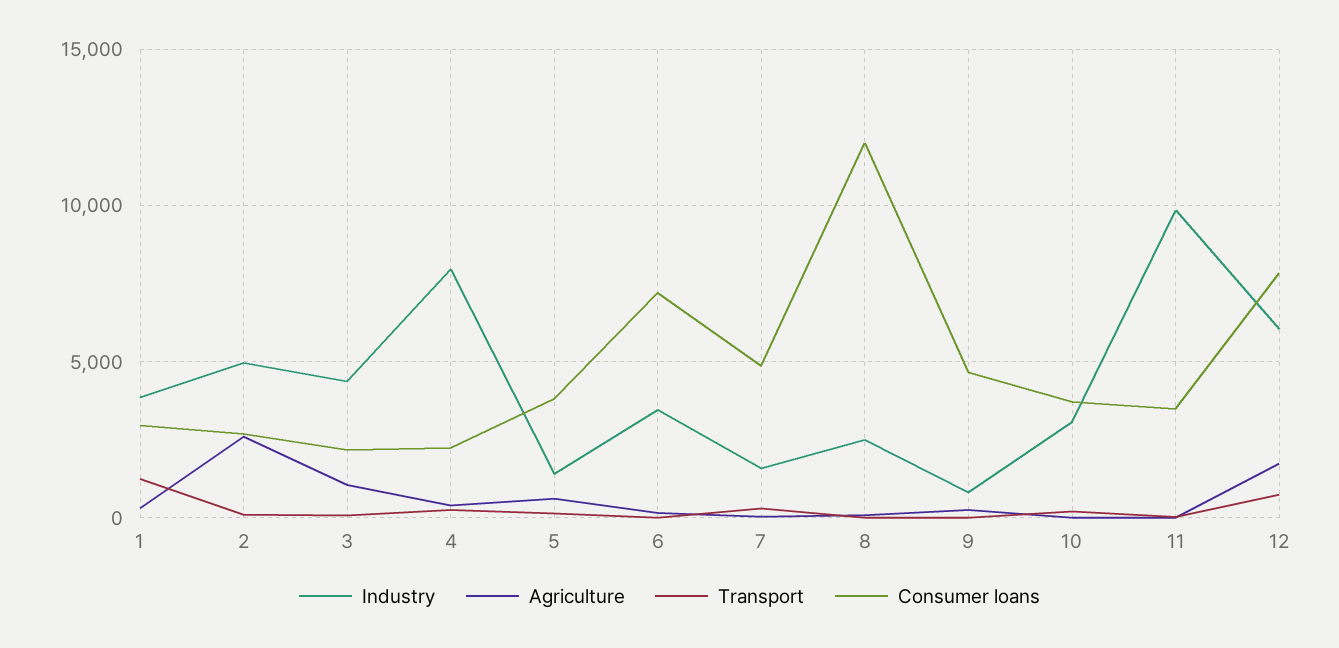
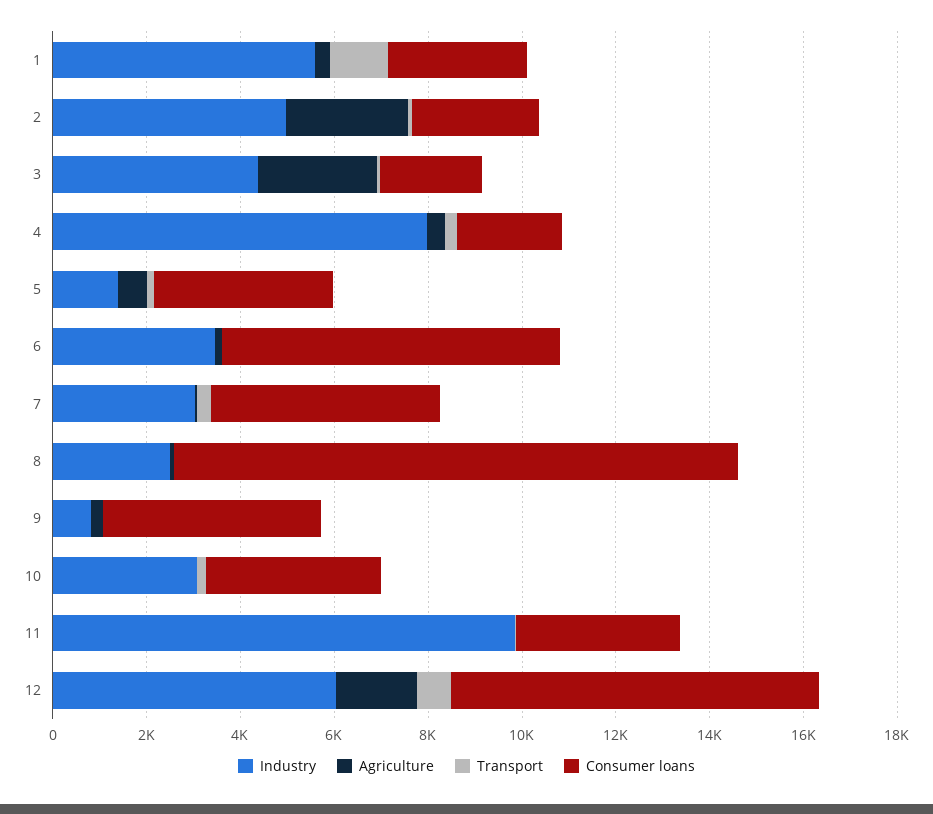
Industry, 1: 4000 -> 5500
Agriculture, 3: 1000 -> 2500
Industry, 7: 1500 -> 3000

